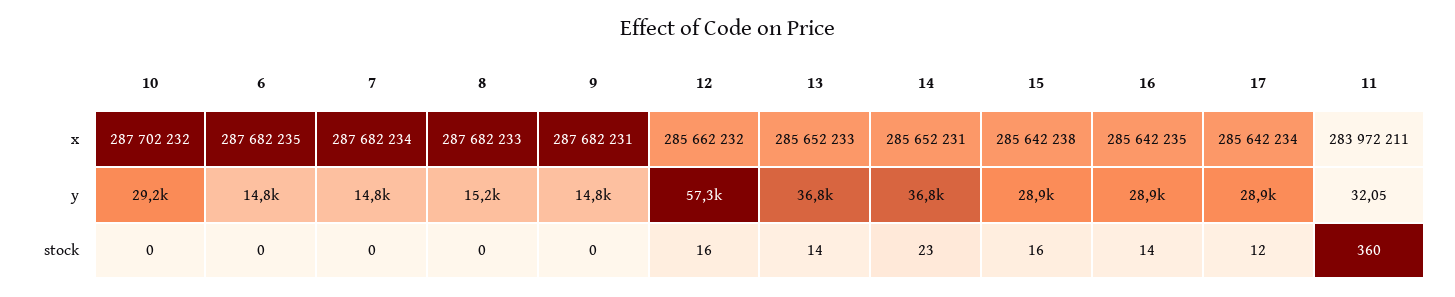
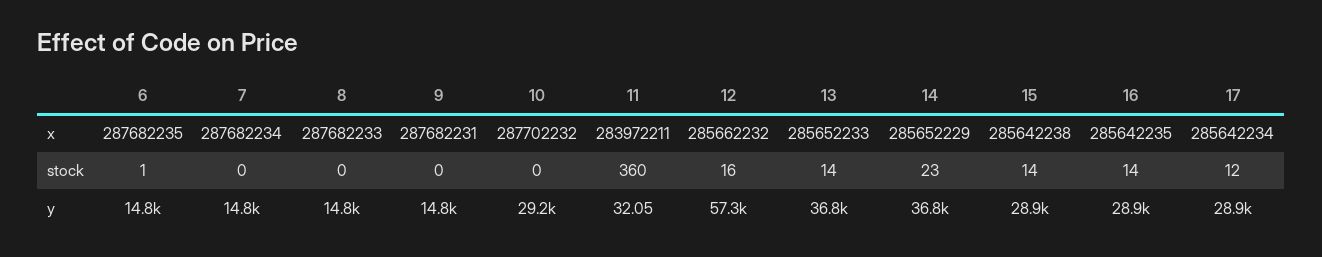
14, x: 285652231 -> 285652229
8, y: 15200 -> 14800
6, stock: 0 -> 1
15, stock: 16 -> 14

